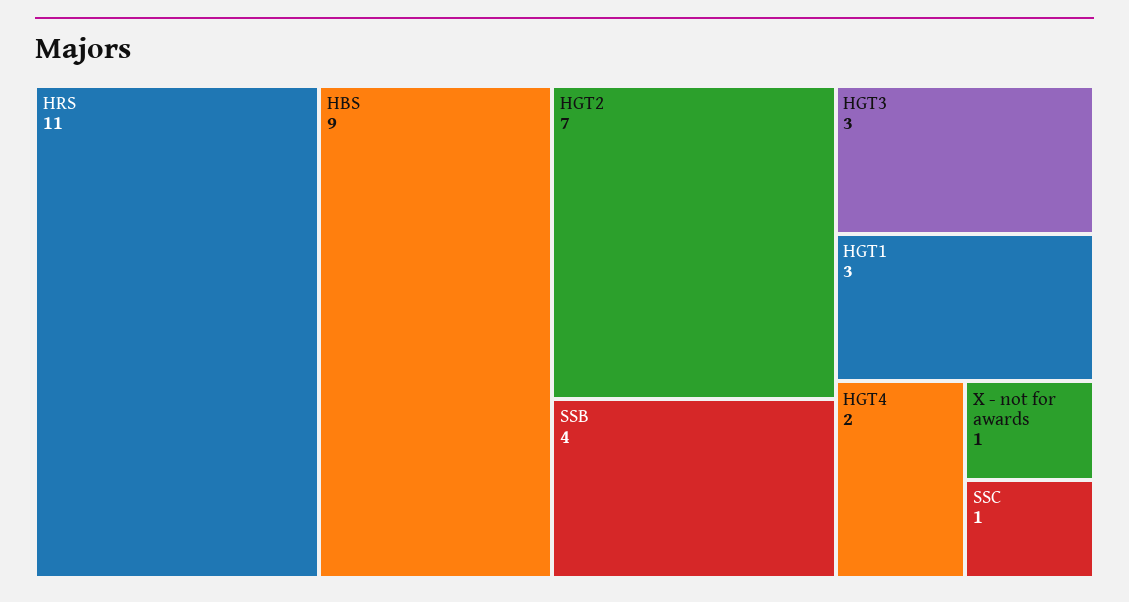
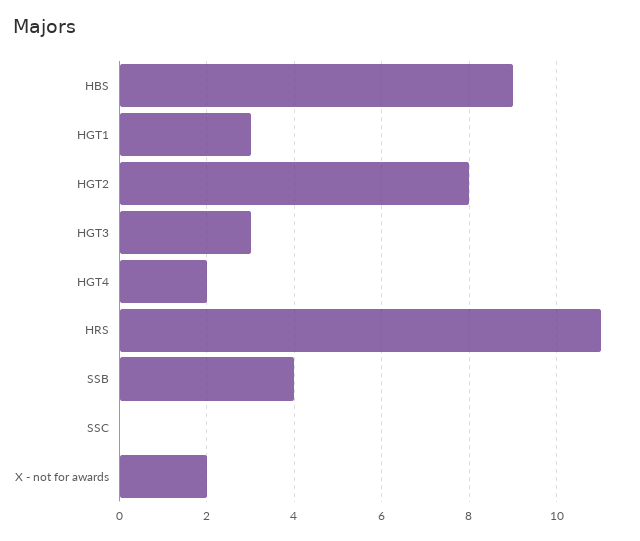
HGT2: 7 -> 8
X - not for awards: 1 -> 2
SSC: 1 -> 0

